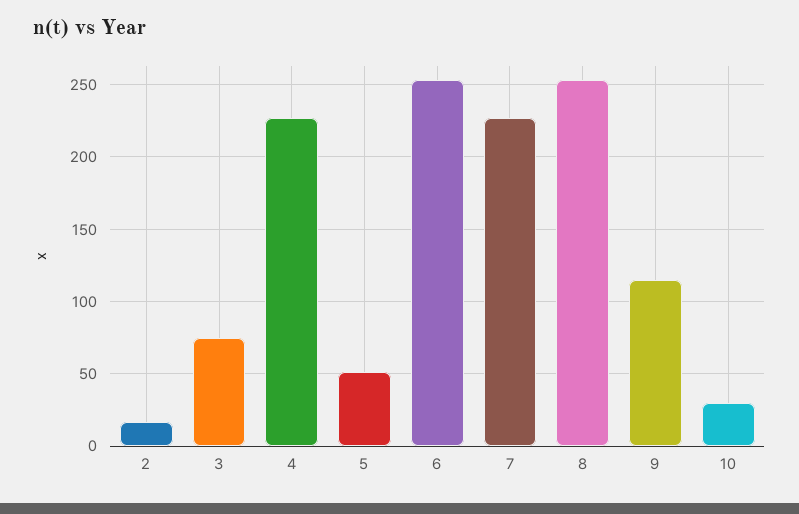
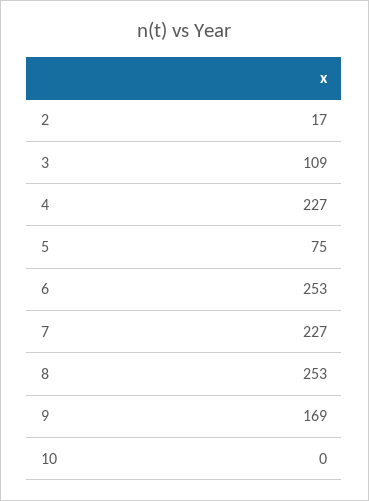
3: 75 -> 109
5: 50 -> 75
9: 115 -> 169
10: 30 -> 0

